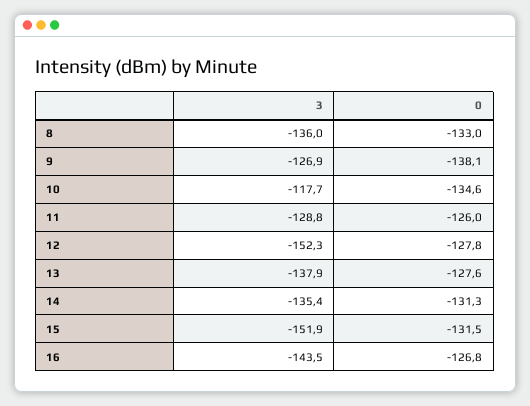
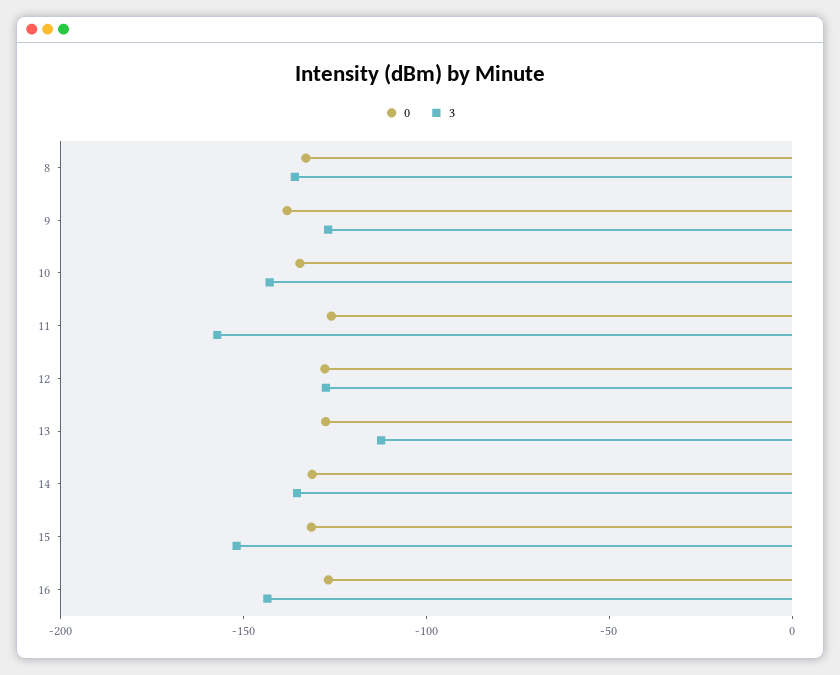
3, 10: -117.7 -> -140
3, 11: -128.8 -> -160
3, 12: -152.3 -> -130
3, 13: -137.9 -> -110

